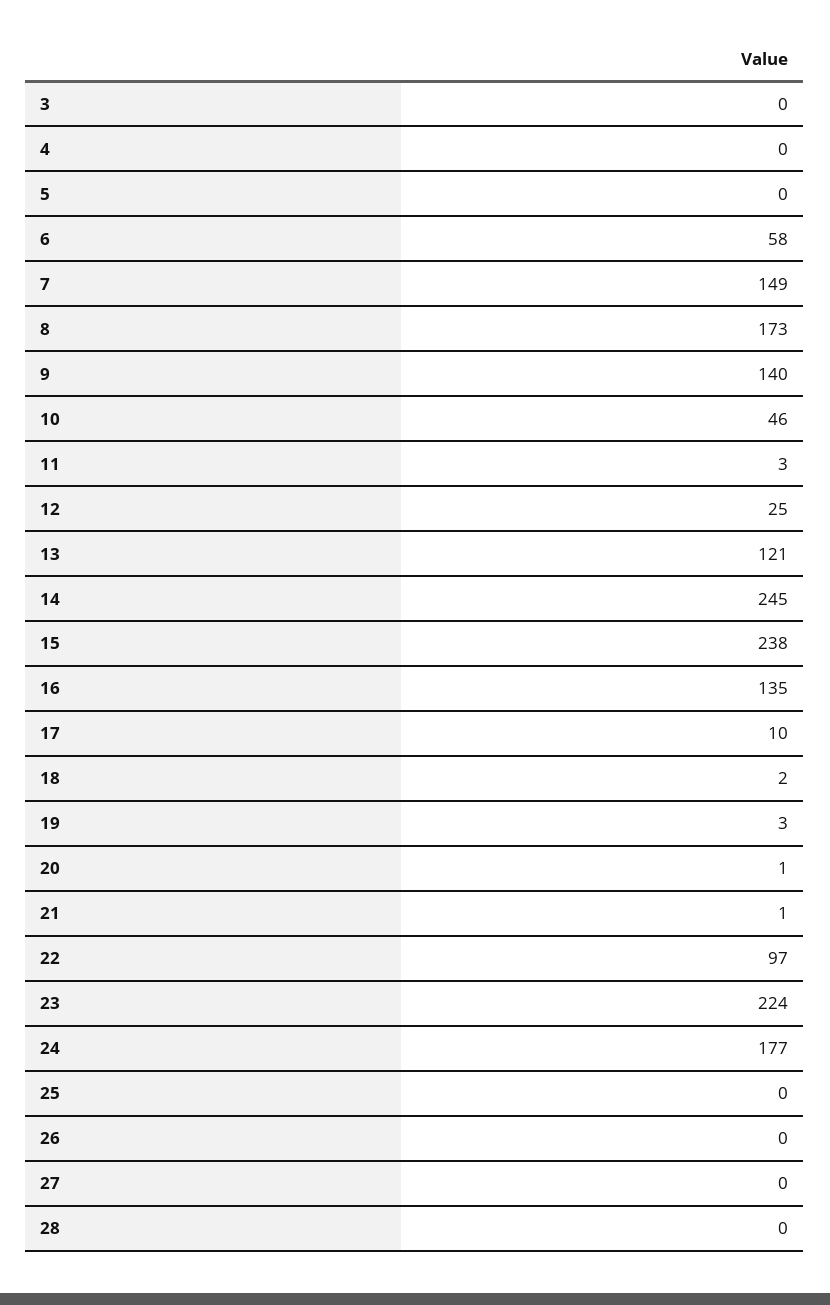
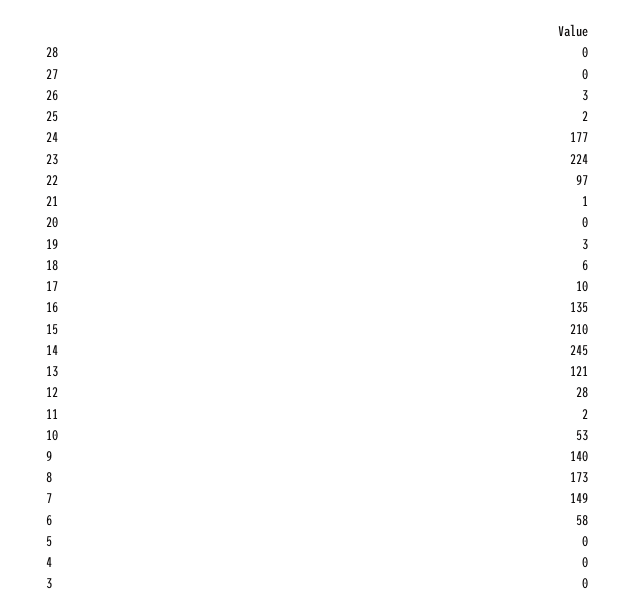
10: 46 -> 53
11: 3 -> 2
12: 25 -> 28
15: 238 -> 210
18: 2 -> 6
20: 1 -> 0
25: 0 -> 2
26: 0 -> 3

